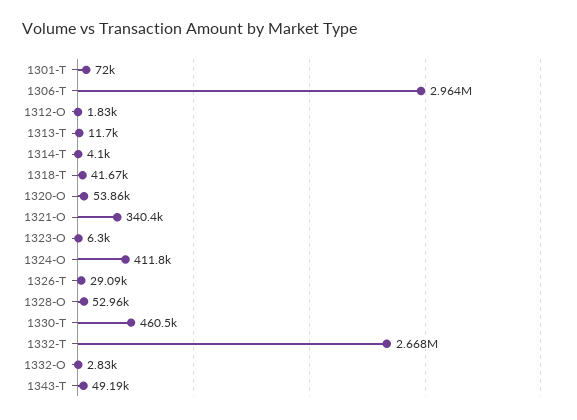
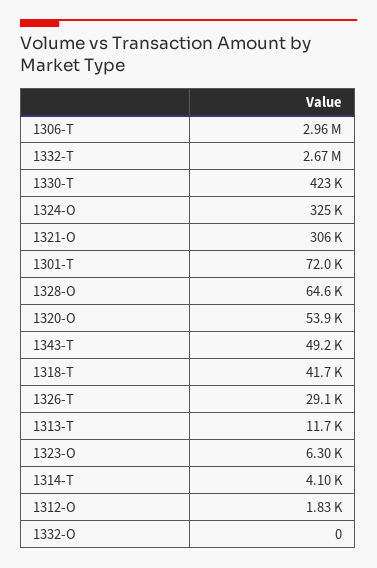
1321-O: 340400 -> 306000
1324-O: 411800 -> 325000
1328-O: 52960 -> 64600
1330-T: 460500 -> 423000
1332-O: 2830 -> 0

